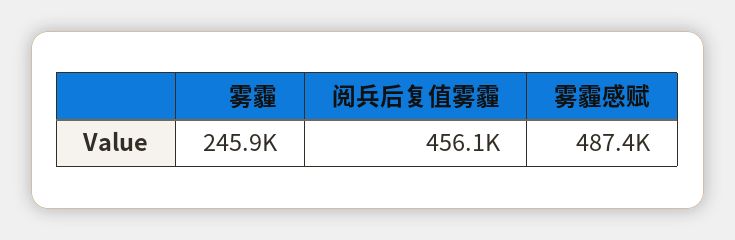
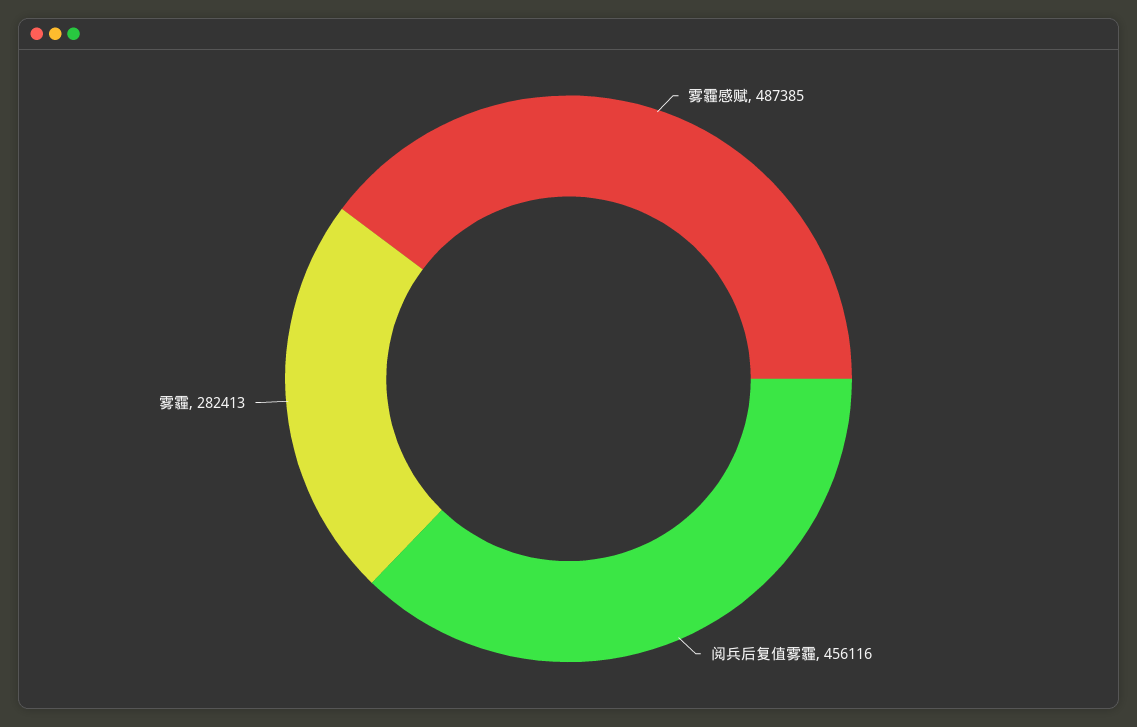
雾霾: 245900 -> 282413

